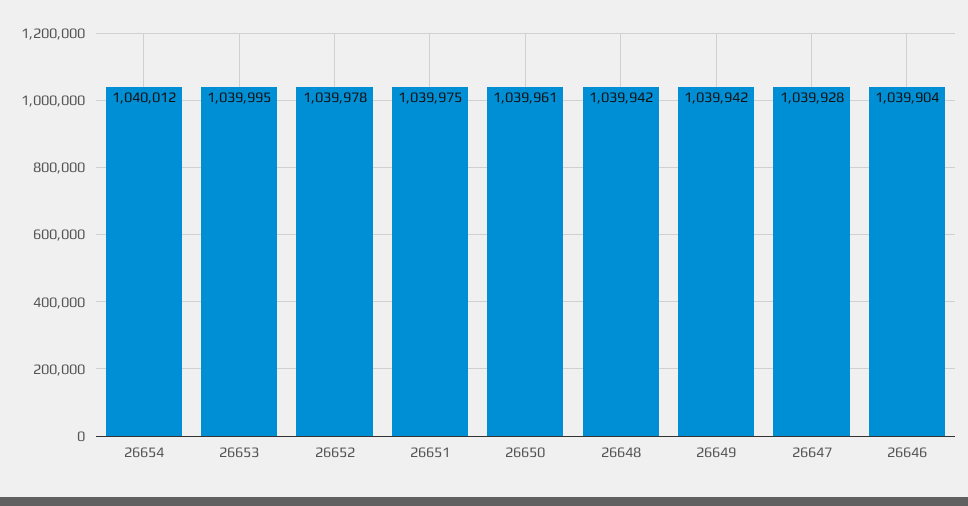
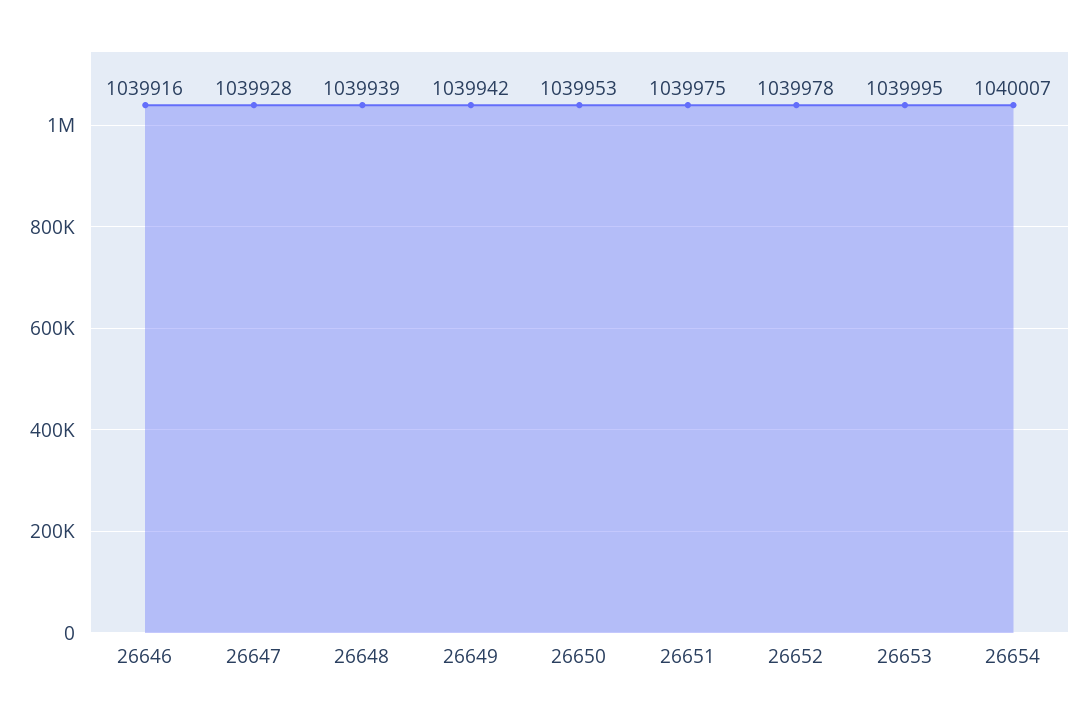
26654: 1040012 -> 1040007
26650: 1039961 -> 1039953
26648: 1039942 -> 1039939
26646: 1039904 -> 1039916

